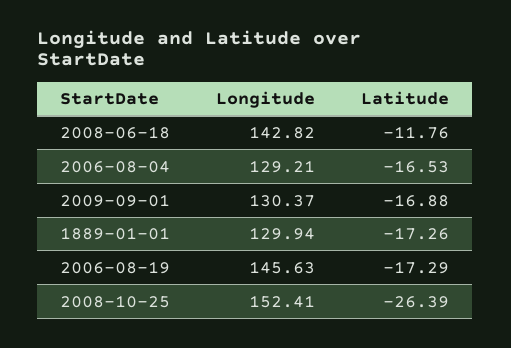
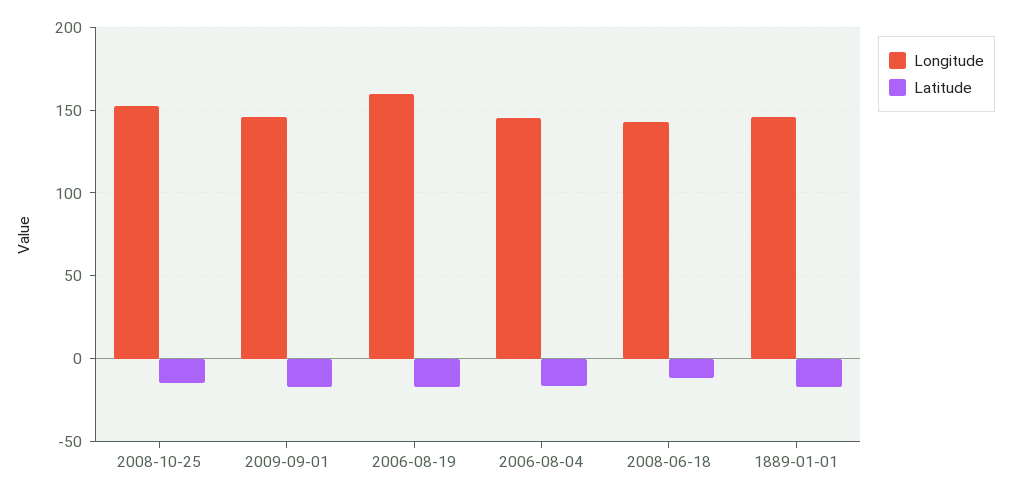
Longitude, 2006-08-04: 129.21 -> 145
Longitude, 2009-09-01: 130.37 -> 145
Longitude, 1889-01-01: 129.94 -> 145
Longitude, 2006-08-19: 145.63 -> 160
Latitude, 2008-10-25: -26.39 -> -15

